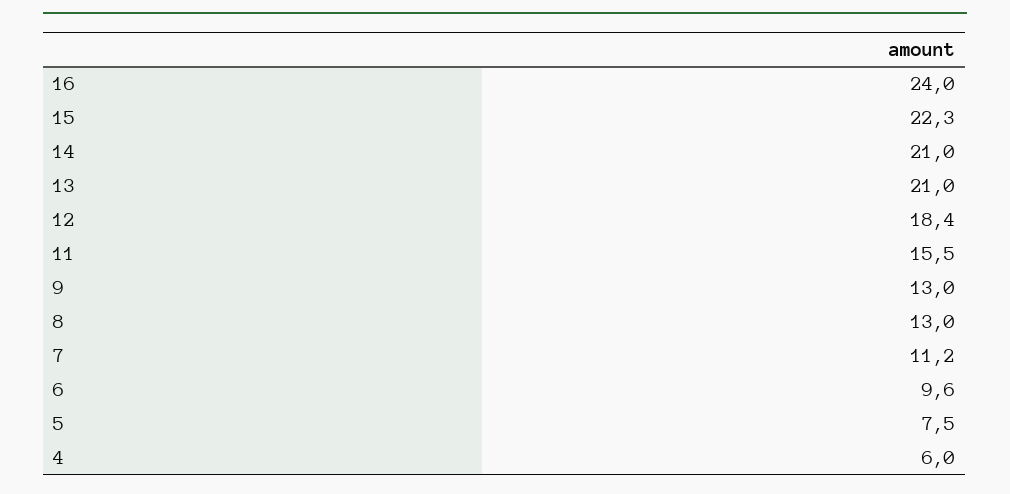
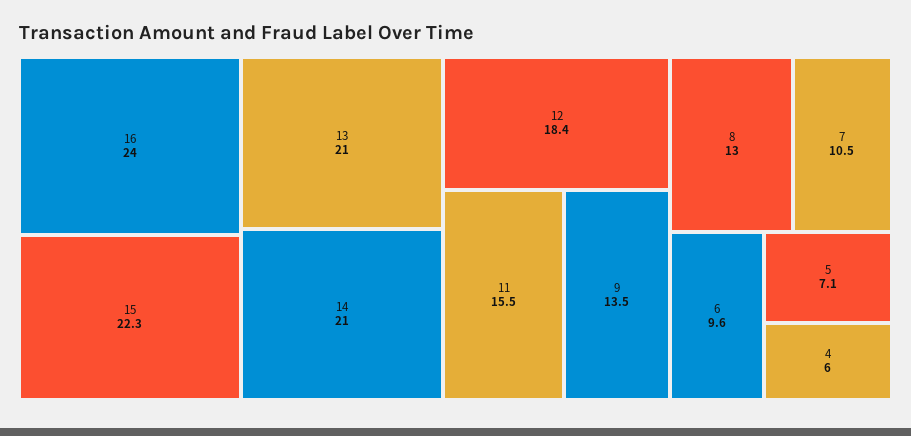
9: 13 -> 13.5
7: 11.2 -> 10.5
5: 7.5 -> 7.1

